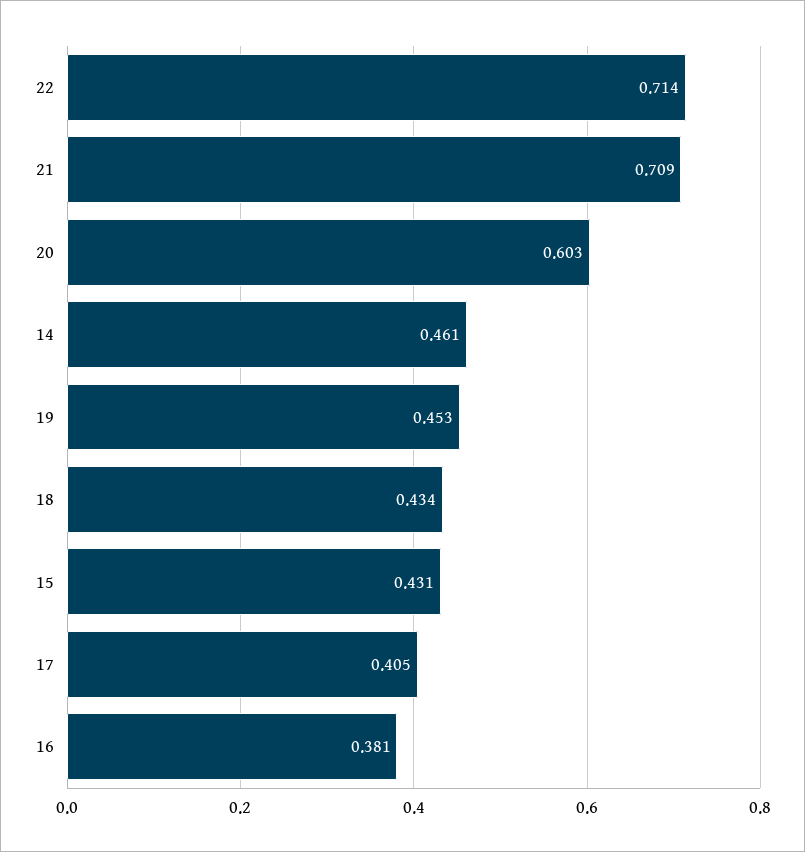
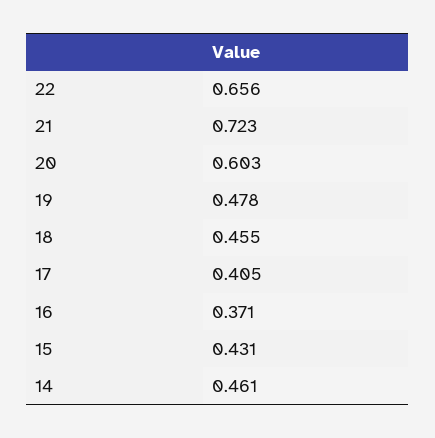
22: 0.714 -> 0.656
21: 0.709 -> 0.723
19: 0.453 -> 0.478
18: 0.434 -> 0.455
16: 0.381 -> 0.371

